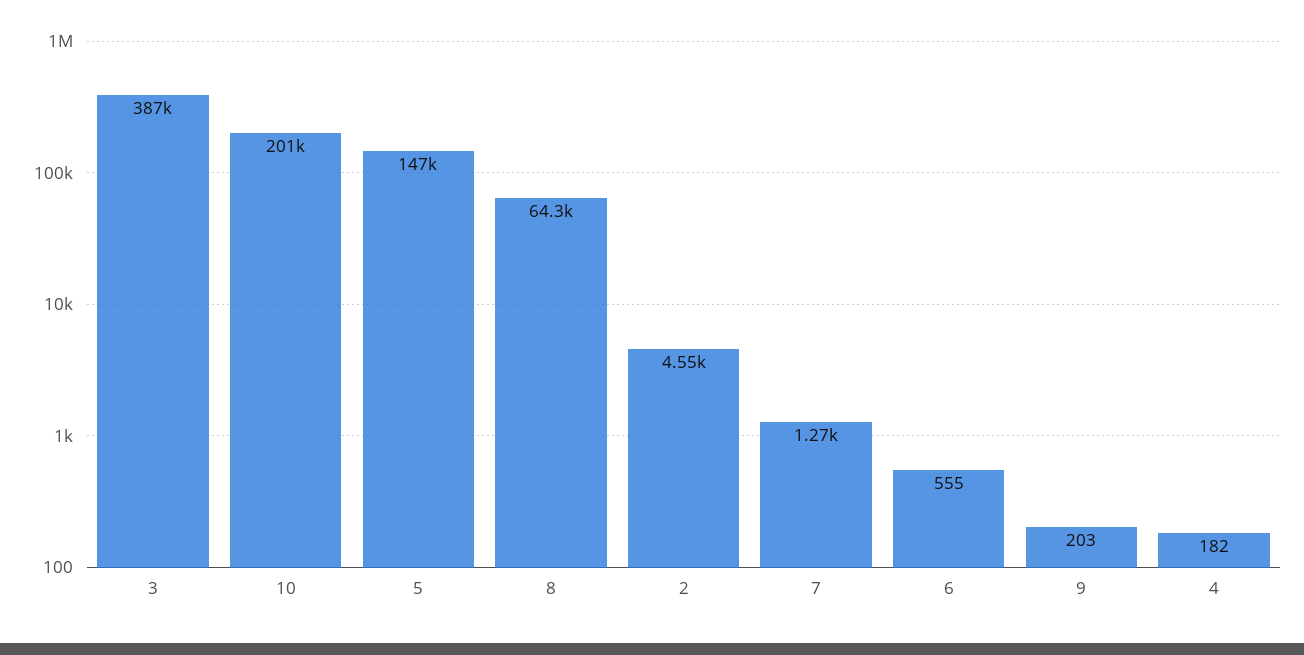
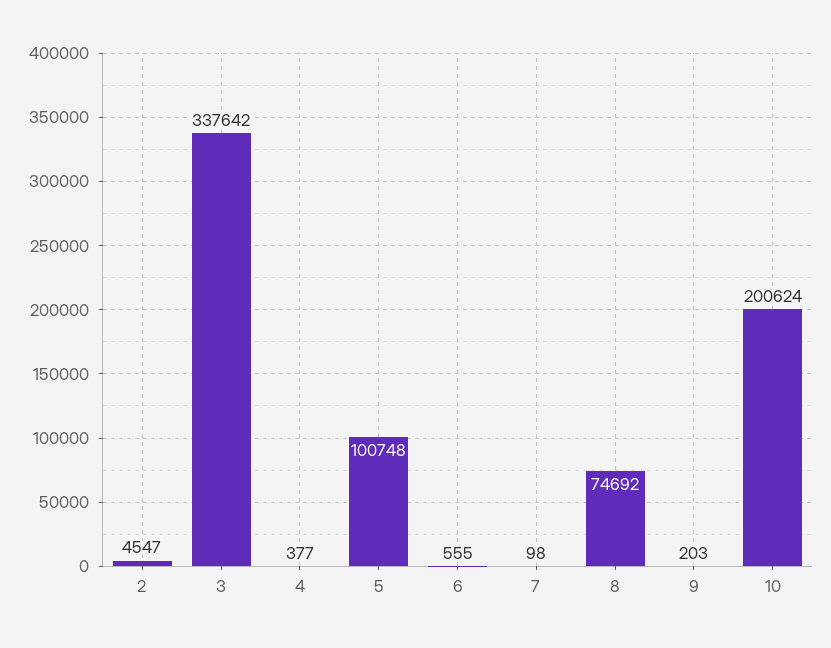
3: 387000 -> 337642
5: 147000 -> 100748
8: 64300 -> 74692
7: 1270 -> 98
4: 182 -> 377

